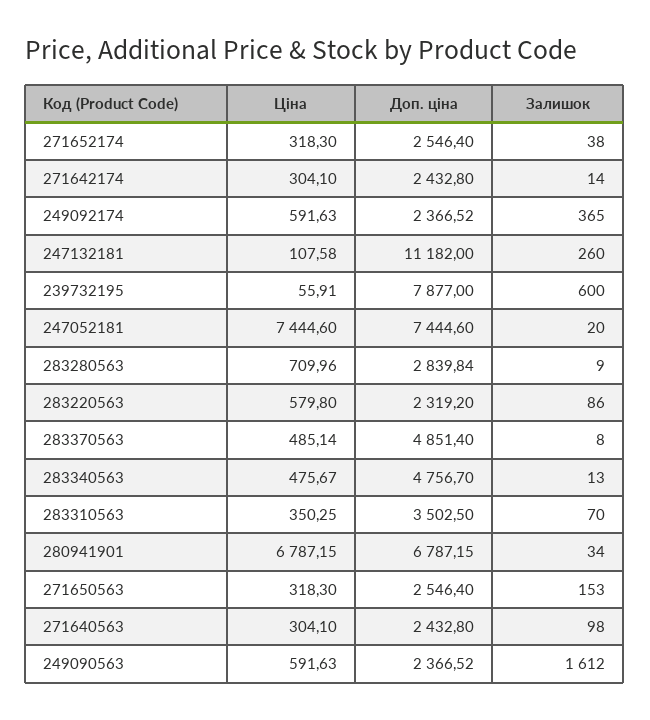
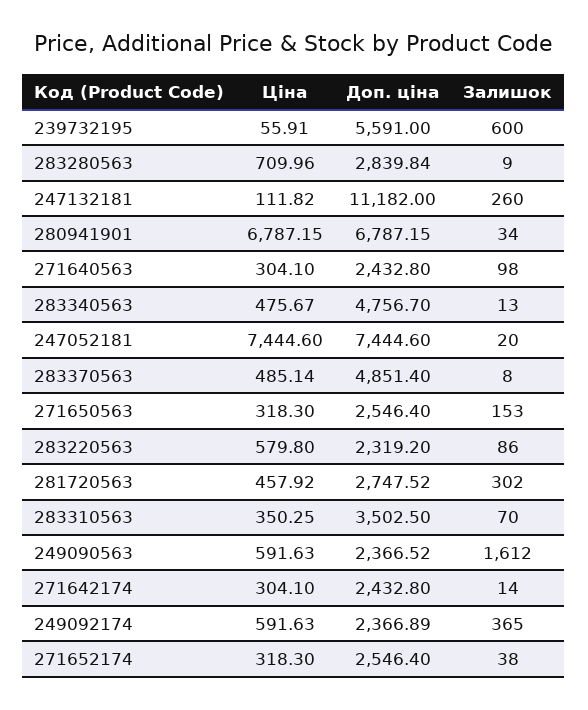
Доп. ціна, 249092174: 2366.52 -> 2366.89
Ціна, 247132181: 107.58 -> 111.82
Доп. ціна, 239732195: 7877 -> 5591
Ціна, 281720563: none -> 457.92
Доп. ціна, 281720563: none -> 2747.52
Залишок, 281720563: none -> 302

